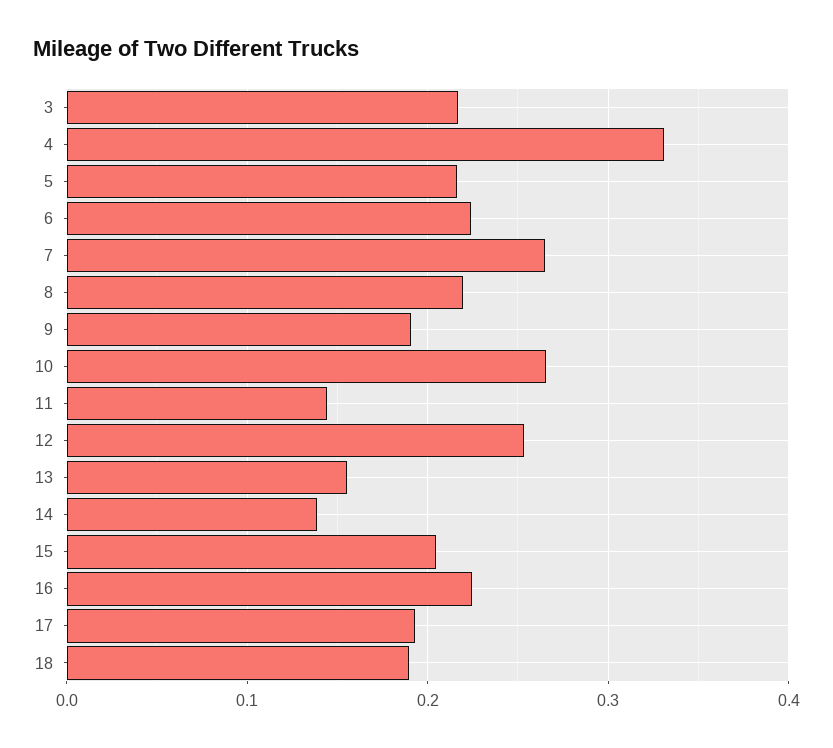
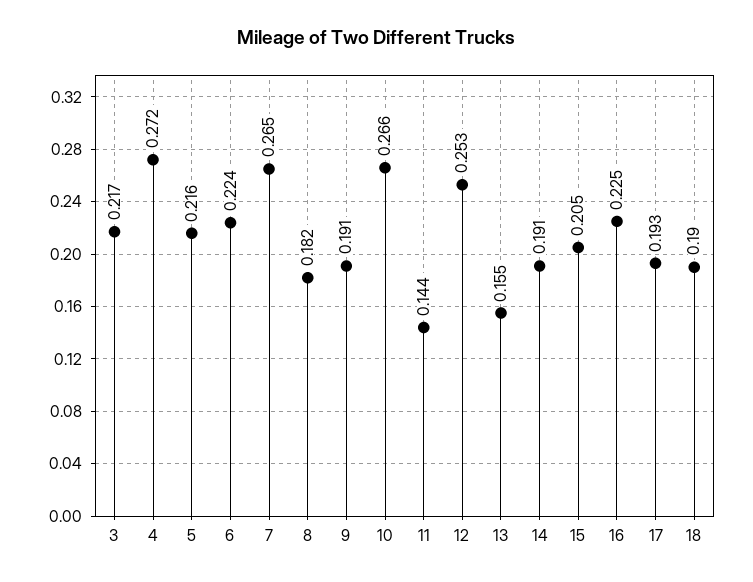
4: 0.33 -> 0.272
8: 0.22 -> 0.182
14: 0.14 -> 0.191

